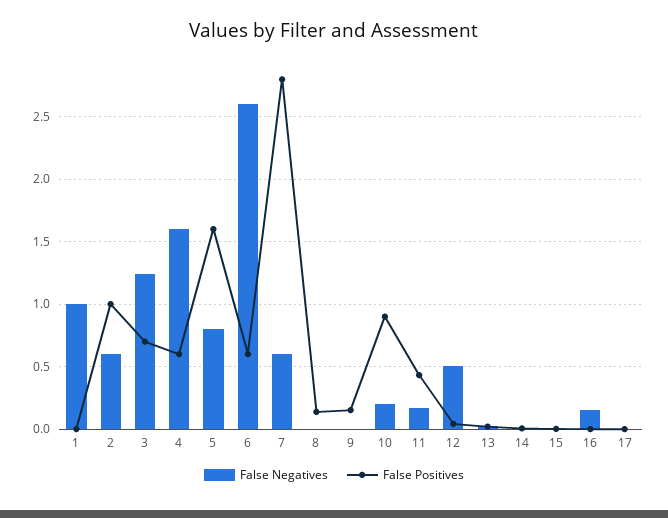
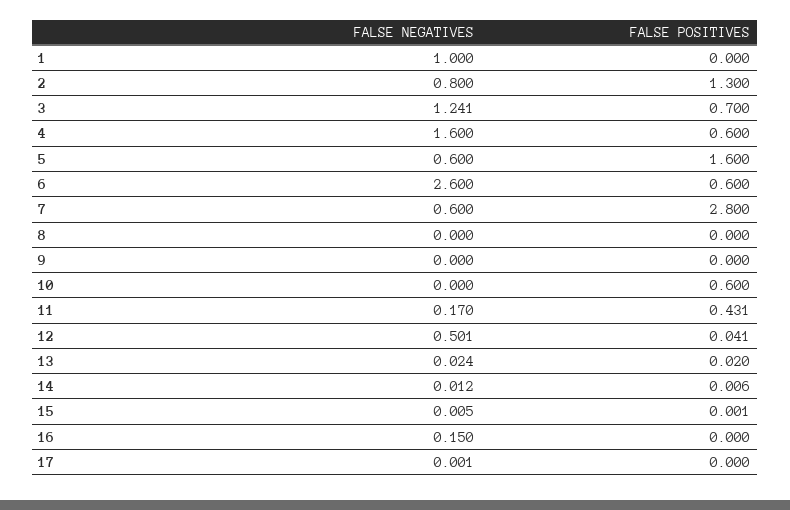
False Negatives, 2: 0.6 -> 0.8
False Positives, 2: 1 -> 1.3
False Negatives, 5: 0.8 -> 0.6
False Positives, 8: 0.15 -> 0
False Positives, 9: 0.15 -> 0
False Negatives, 10: 0.2 -> 0
False Positives, 10: 0.9 -> 0.6

